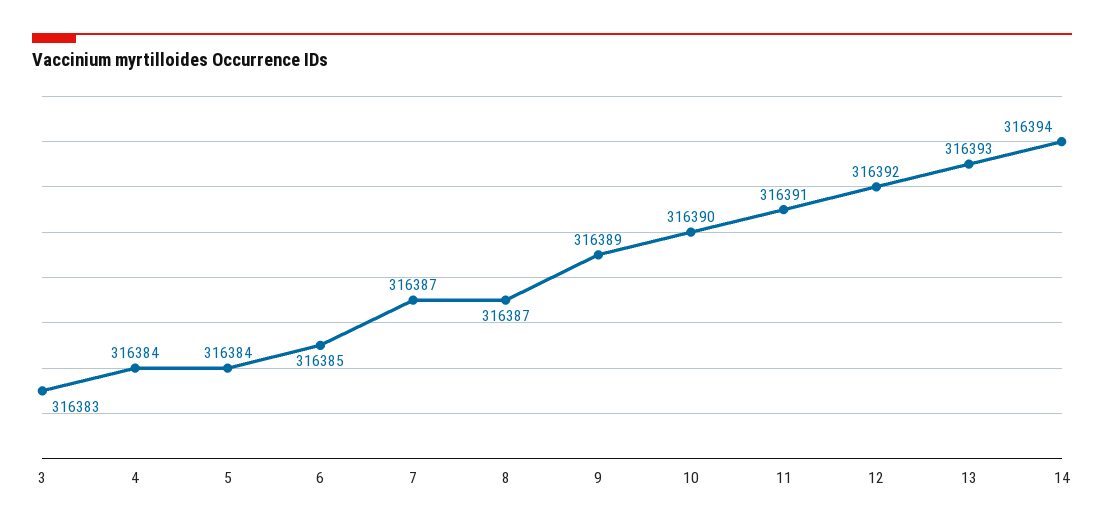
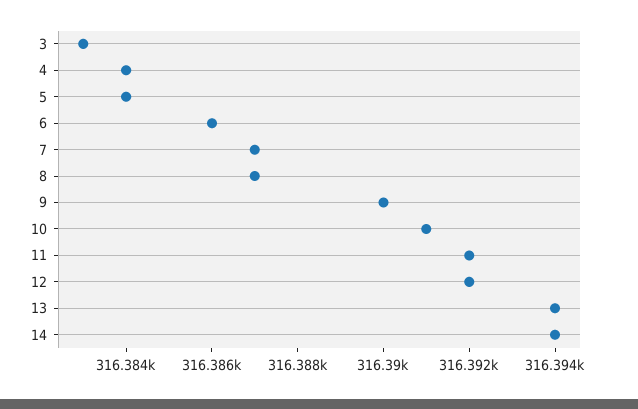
6: 316385 -> 316386
9: 316389 -> 316390
10: 316390 -> 316391
11: 316391 -> 316392
13: 316393 -> 316394

